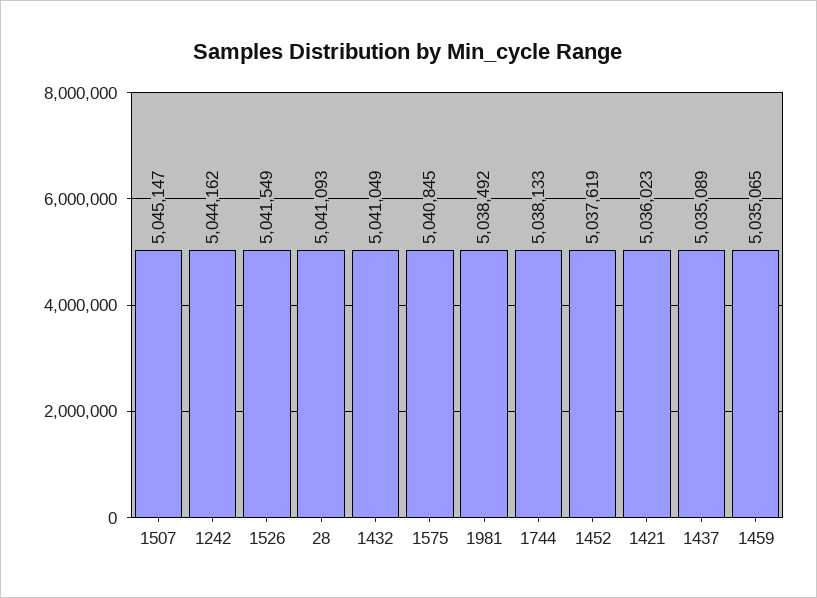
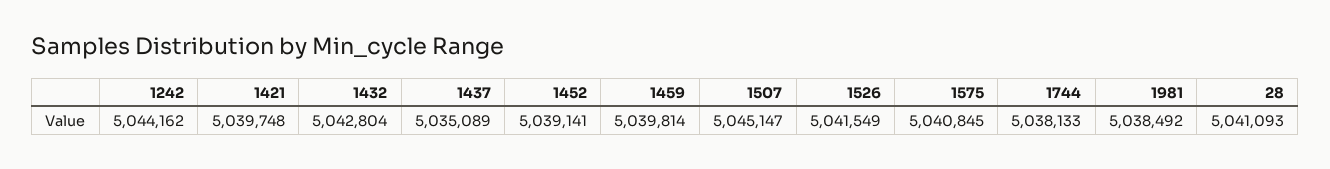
1432: 5041049 -> 5042804
1452: 5037619 -> 5039141
1421: 5036023 -> 5039748
1459: 5035065 -> 5039814

